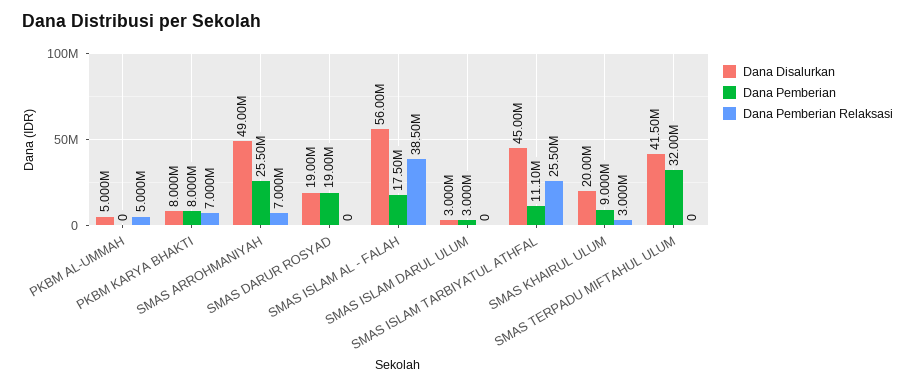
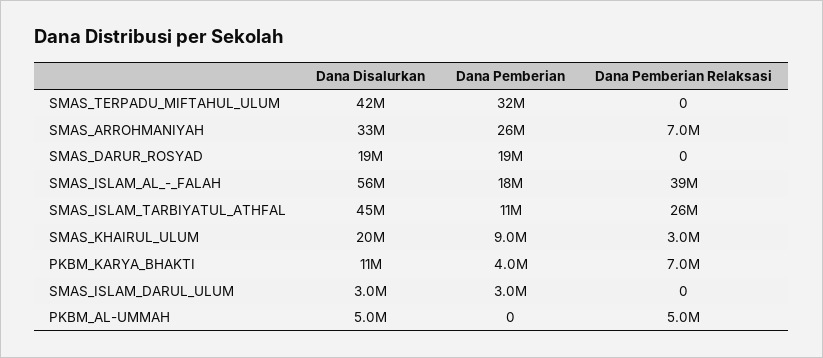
Dana Disalurkan, PKBM KARYA BHAKTI: 8000000 -> 11000000
Dana Pemberian, PKBM KARYA BHAKTI: 8000000 -> 4000000
Dana Disalurkan, SMAS ARROHMANIYAH: 49000000 -> 33000000

